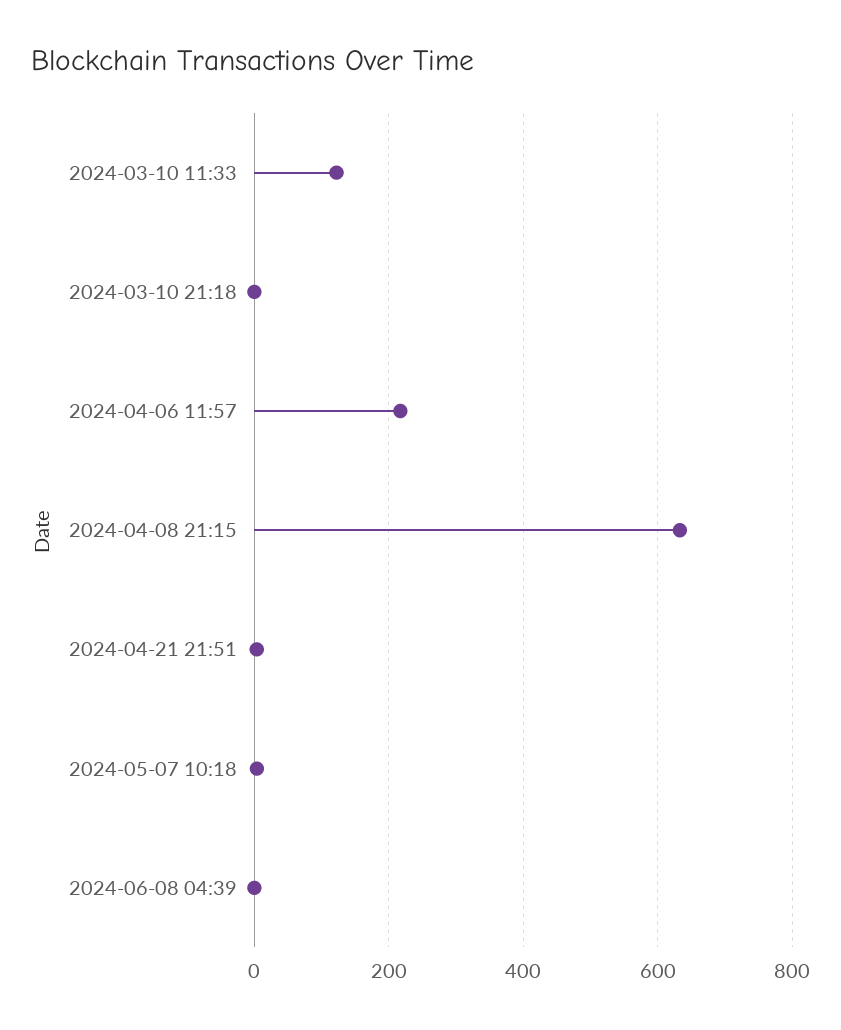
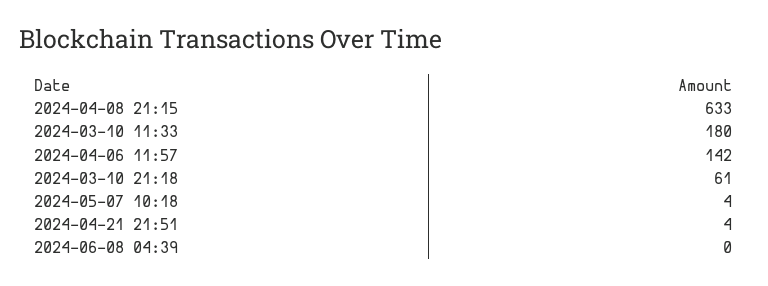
2024-03-10 11:33: 120 -> 180
2024-03-10 21:18: 0 -> 61
2024-04-06 11:57: 220 -> 142

